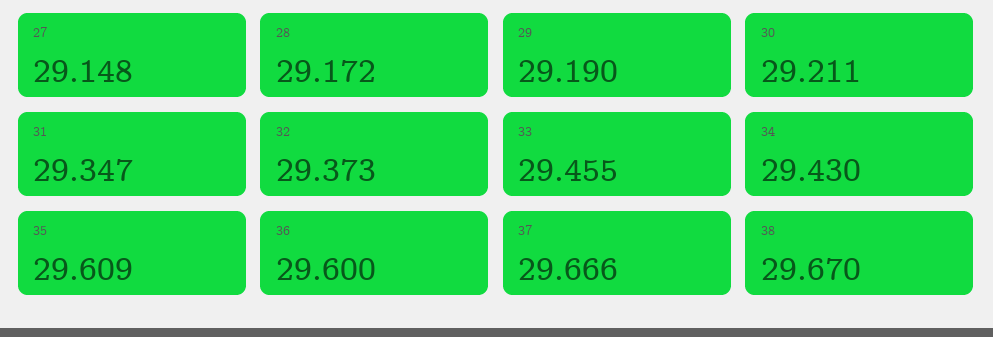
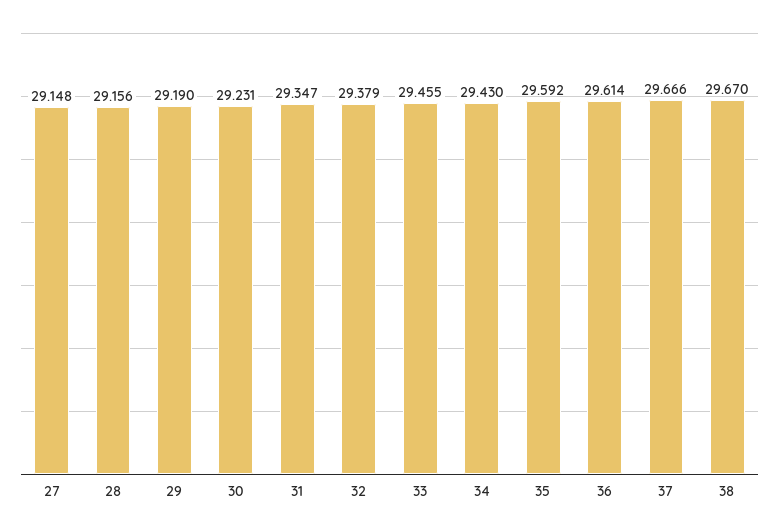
28: 29.172 -> 29.156
30: 29.211 -> 29.231
32: 29.373 -> 29.379
35: 29.609 -> 29.592
36: 29.6 -> 29.614

